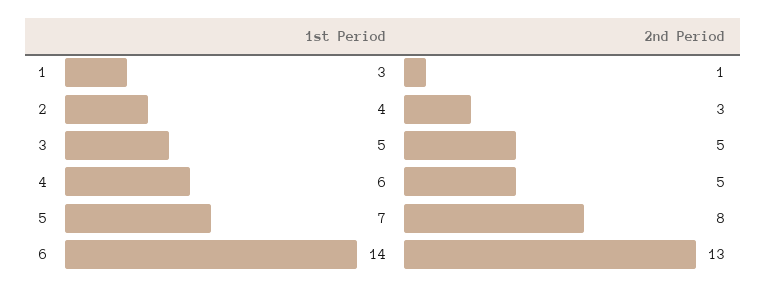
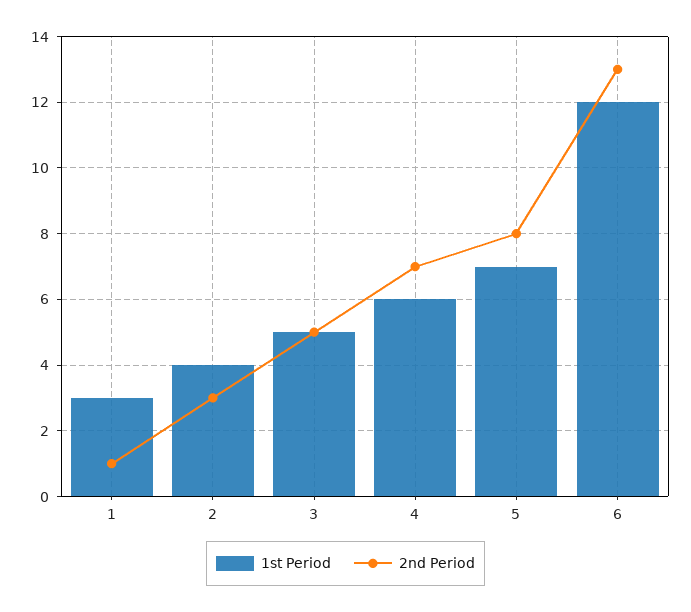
2nd Period, 4: 5 -> 7
1st Period, 6: 14 -> 12

